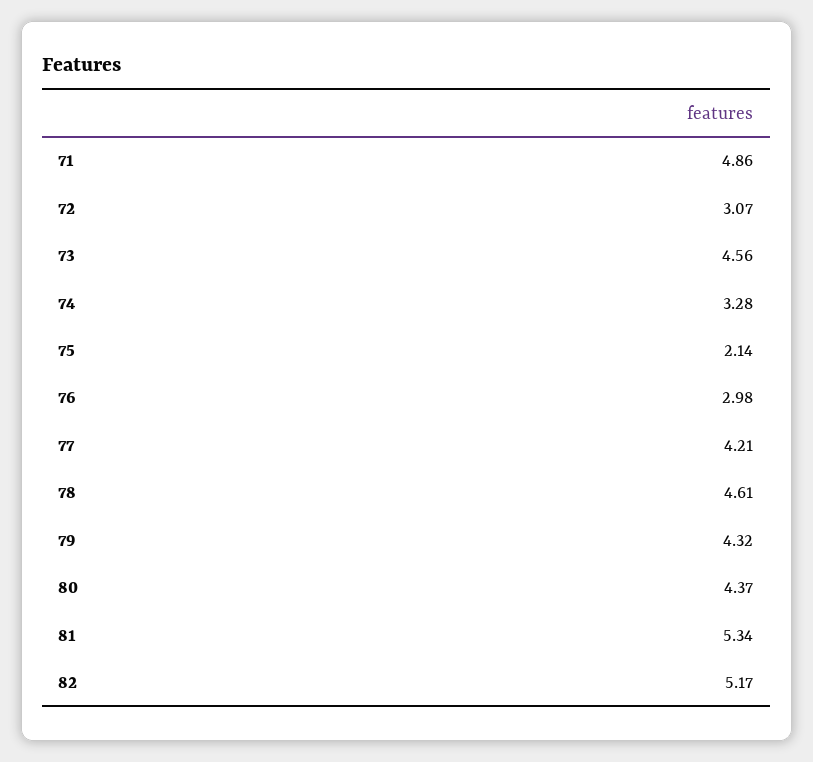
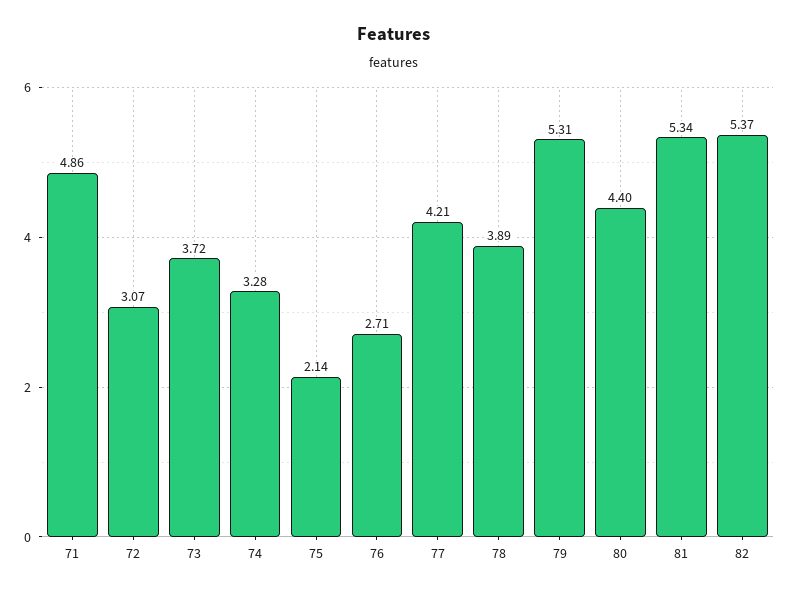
73: 4.56 -> 3.72
76: 2.98 -> 2.71
78: 4.61 -> 3.89
79: 4.32 -> 5.31
80: 4.37 -> 4.4
82: 5.17 -> 5.37

